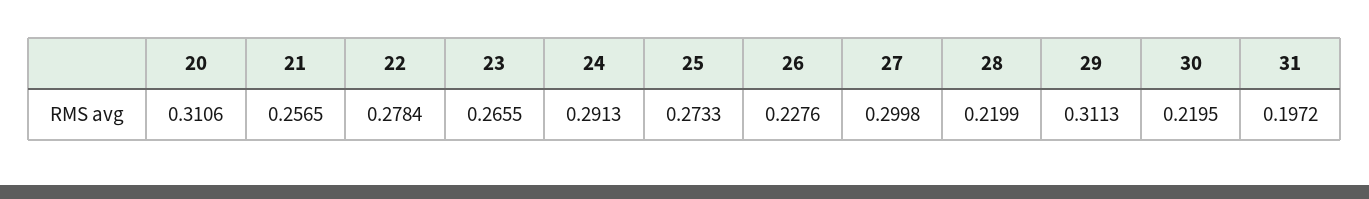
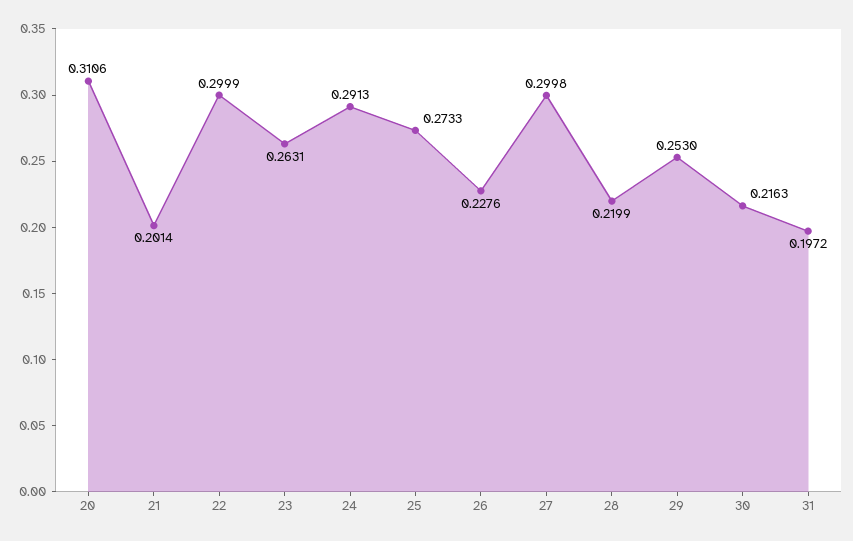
21: 0.2565 -> 0.2014
22: 0.2784 -> 0.2999
23: 0.2655 -> 0.2631
29: 0.3113 -> 0.253
30: 0.2195 -> 0.2163

